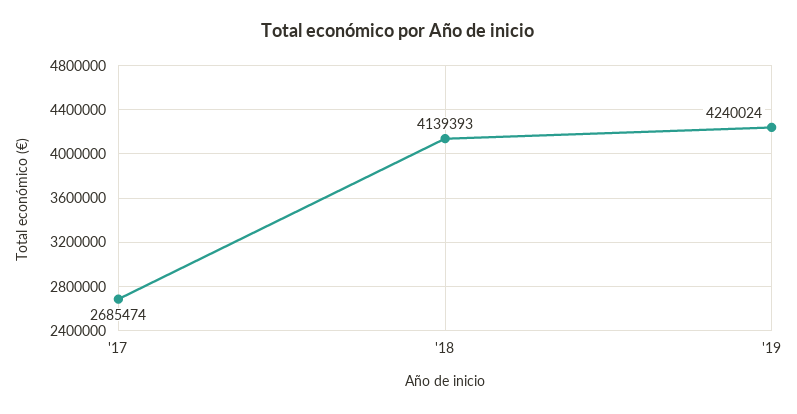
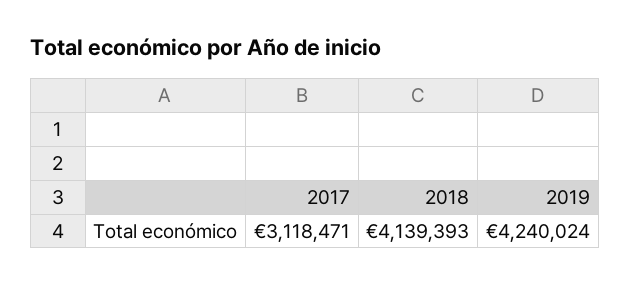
'17: 2685474 -> 3118471

